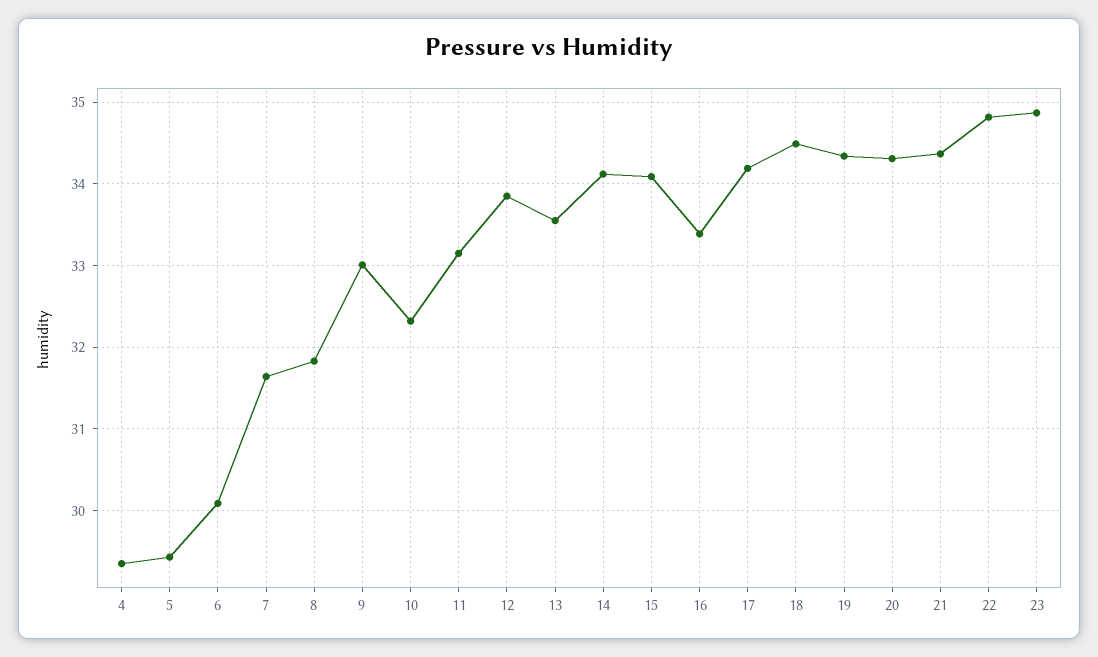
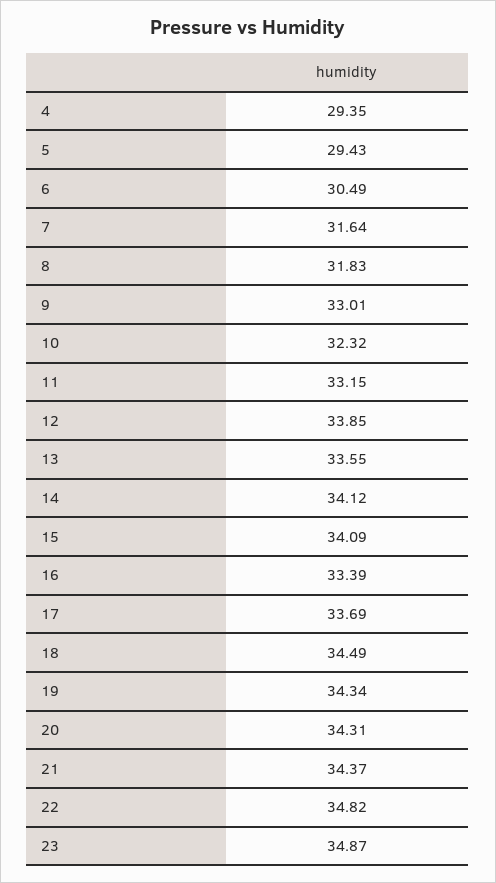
6: 30.1 -> 30.49
17: 34.2 -> 33.69

